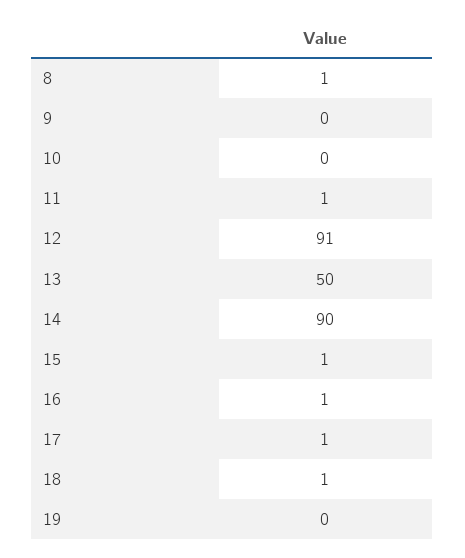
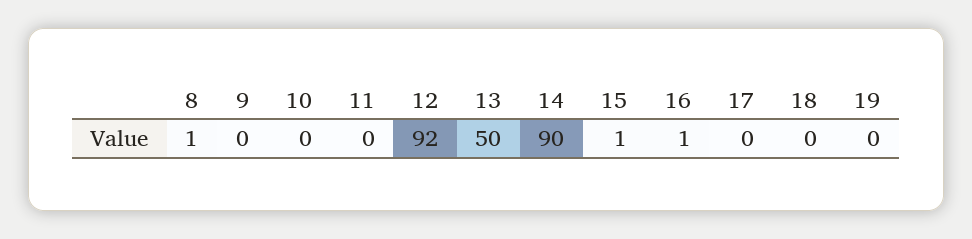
11: 1 -> 0
12: 91 -> 92
17: 1 -> 0
18: 1 -> 0

